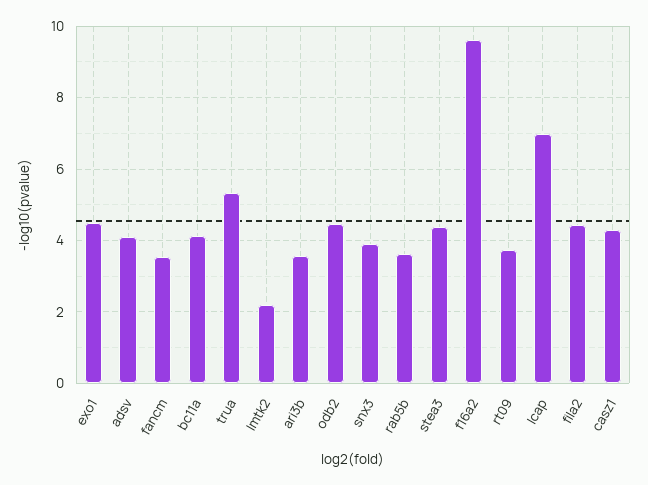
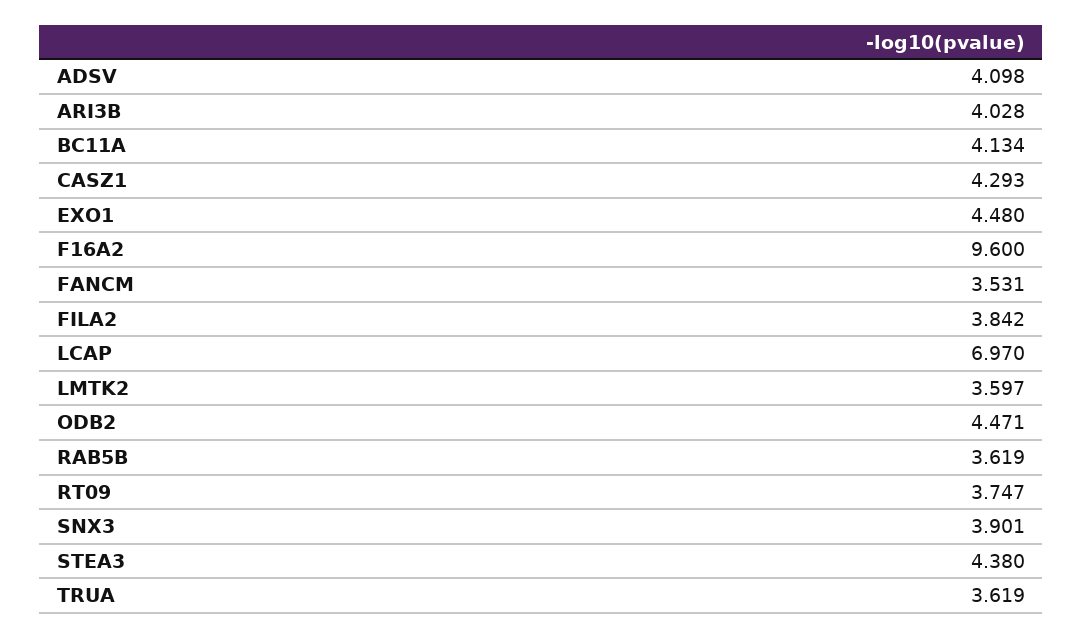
trua: 5.4 -> 3.619
lmtk2: 2.2 -> 3.597
ari3b: 3.6 -> 4.028
fila2: 4.4 -> 3.842

